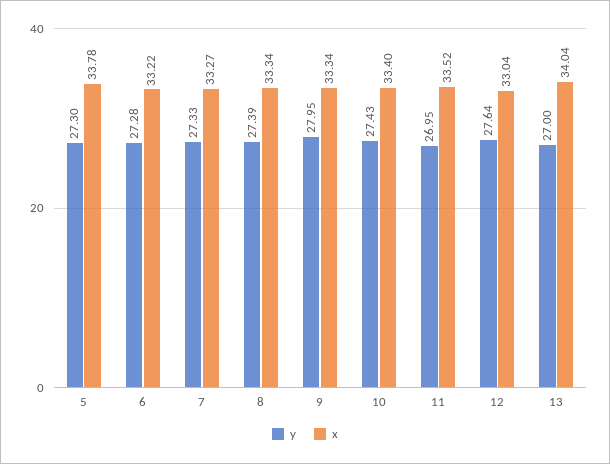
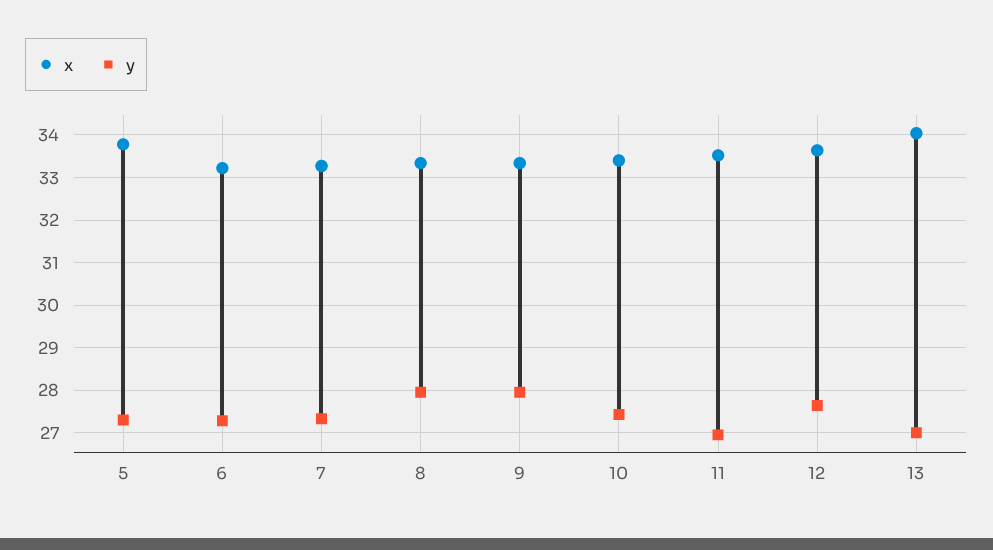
y, 8: 27.39 -> 28
x, 12: 33.04 -> 33.6

